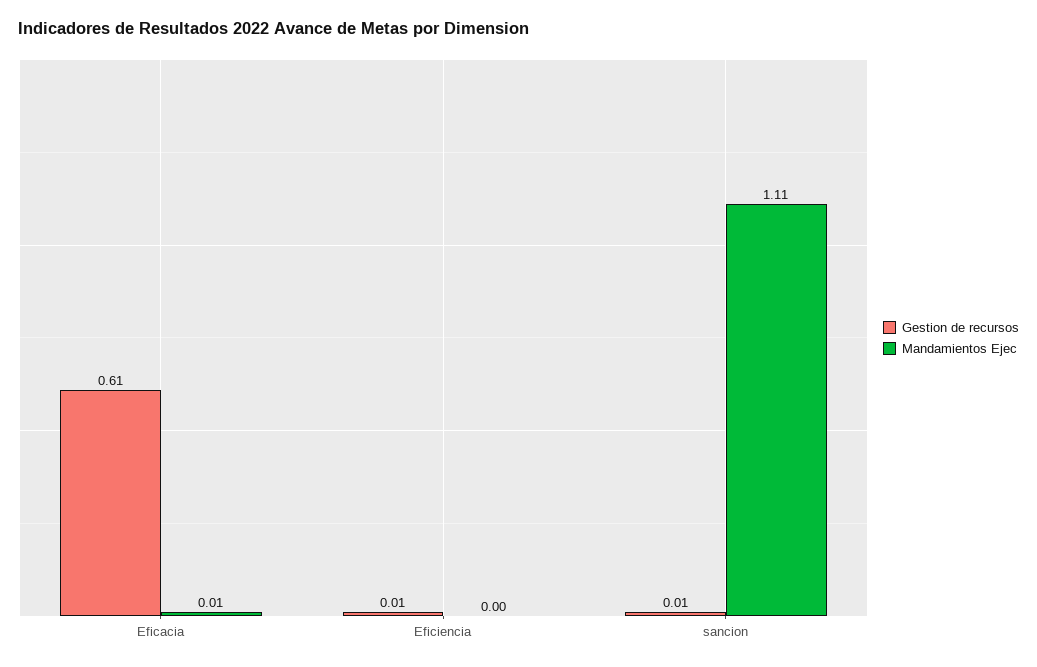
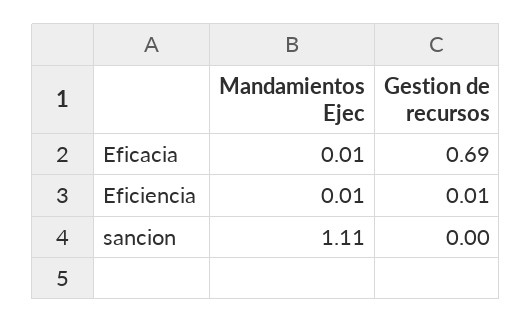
Gestion de recursos, Eficacia: 0.61 -> 0.69
Mandamientos Ejec, Eficiencia: 0 -> 0.01
Gestion de recursos, sancion: 0.01 -> 0

